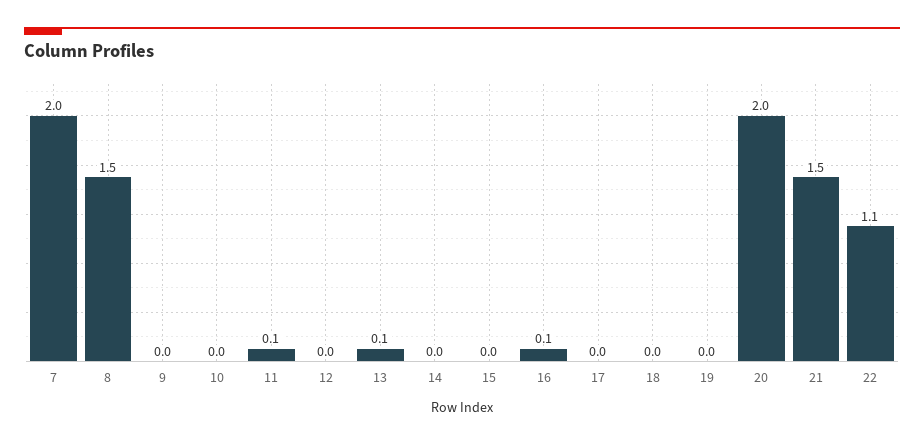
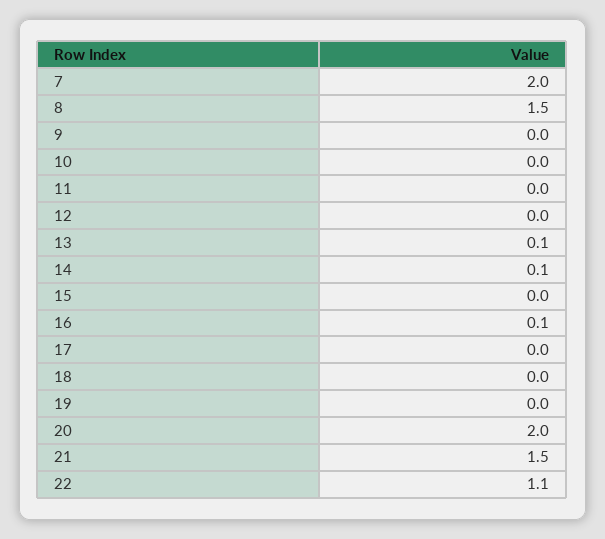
11: 0.1 -> 0
14: 0 -> 0.1

